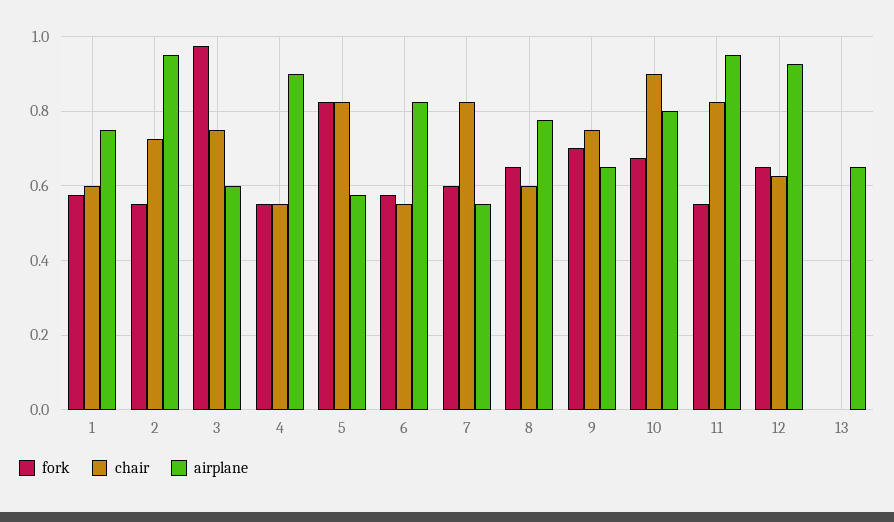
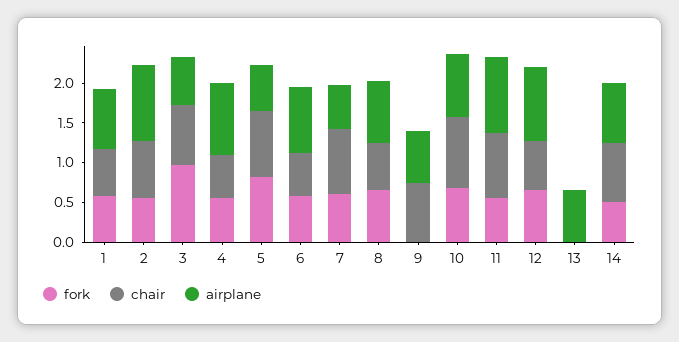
fork, 9: 0.7 -> 0
fork, 14: none -> 0.5
chair, 14: none -> 0.75
airplane, 14: none -> 0.75

